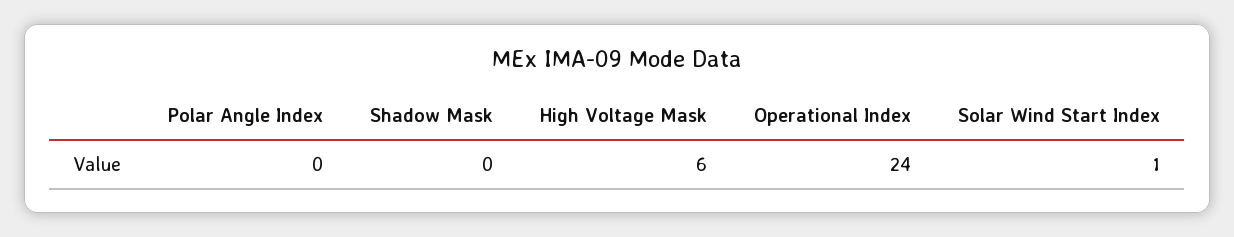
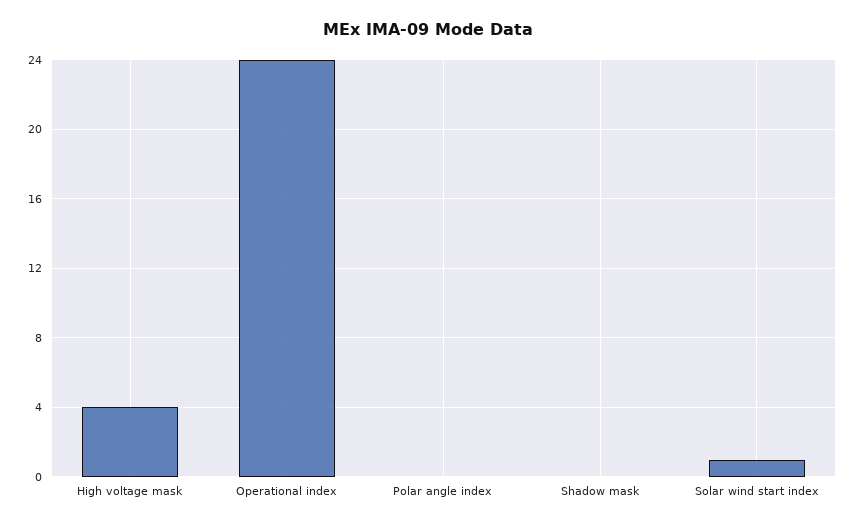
High Voltage Mask: 6 -> 4

